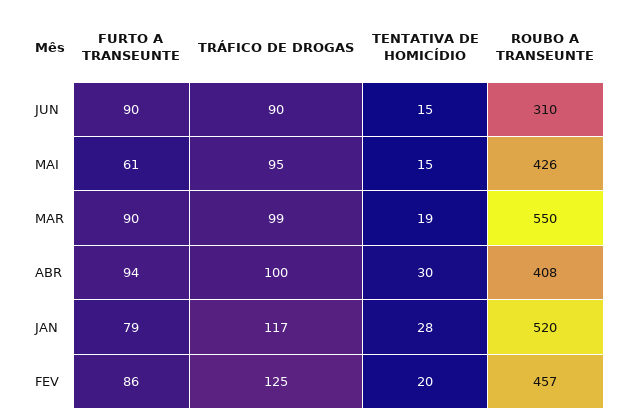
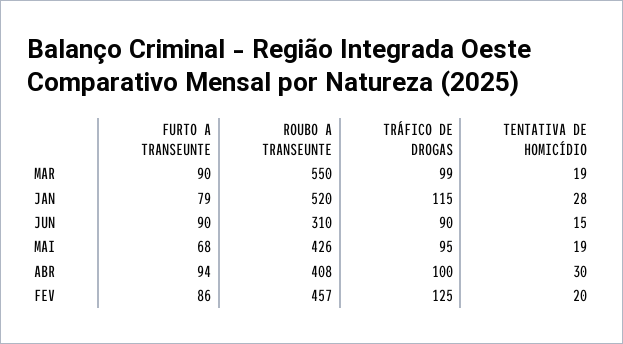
FURTO A TRANSEUNTE, MAI: 61 -> 68
TENTATIVA DE HOMICÍDIO, MAI: 15 -> 19
TRÁFICO DE DROGAS, JAN: 117 -> 115

